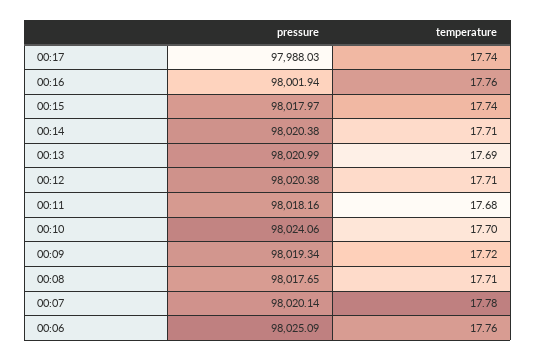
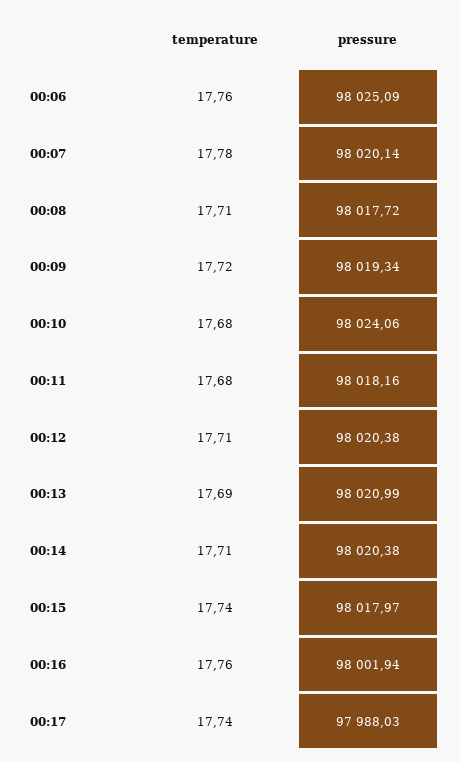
temperature, 00:10: 17.7 -> 17.68
pressure, 00:08: 98017.65 -> 98017.72

